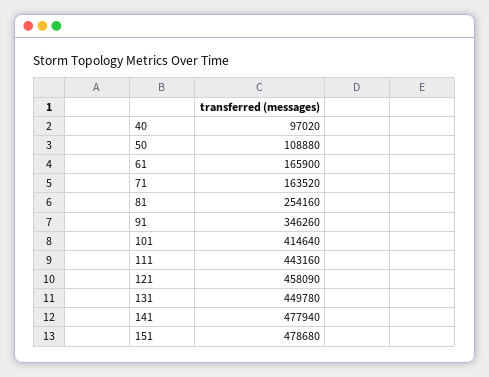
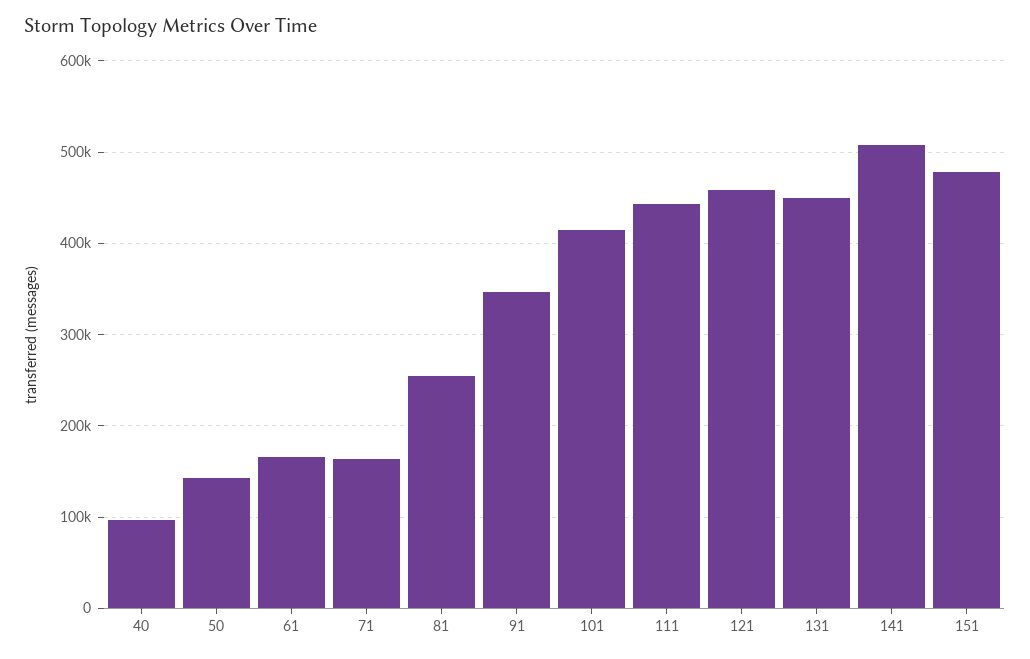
50: 108880 -> 140000
141: 477940 -> 510000

